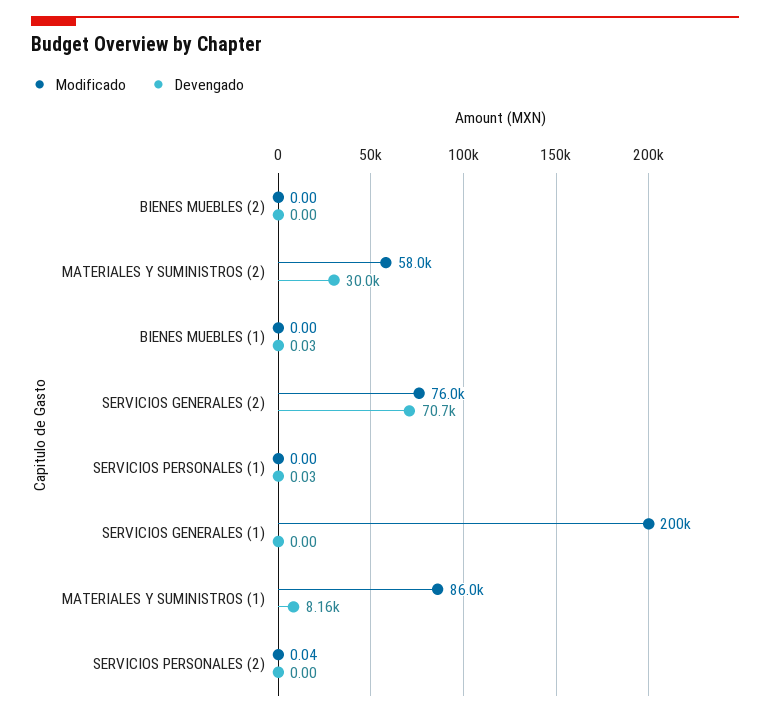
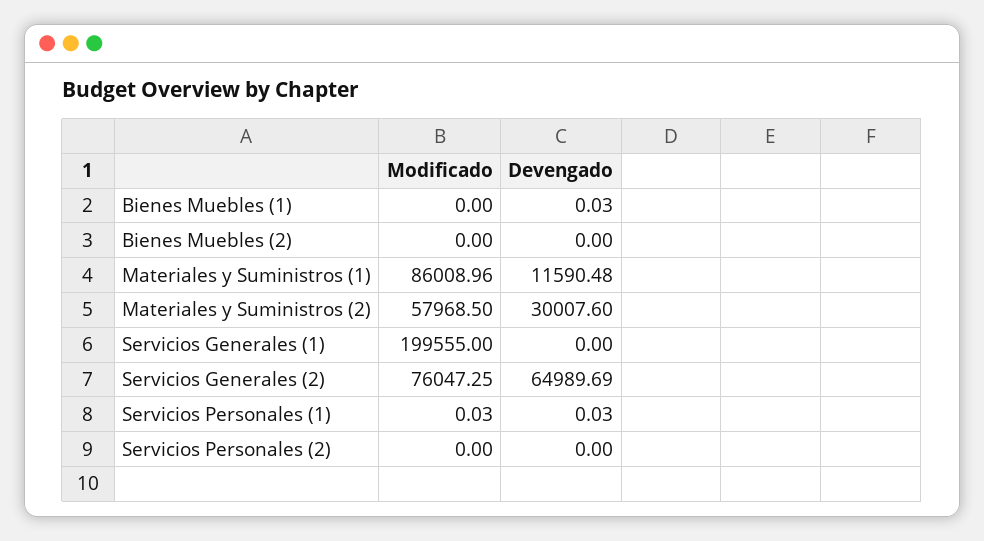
Devengado, SERVICIOS GENERALES (2): 70700 -> 64989.69
Modificado, SERVICIOS PERSONALES (1): 0 -> 0.03
Devengado, MATERIALES Y SUMINISTROS (1): 8160 -> 11590.48
Modificado, SERVICIOS PERSONALES (2): 0.04 -> 0

